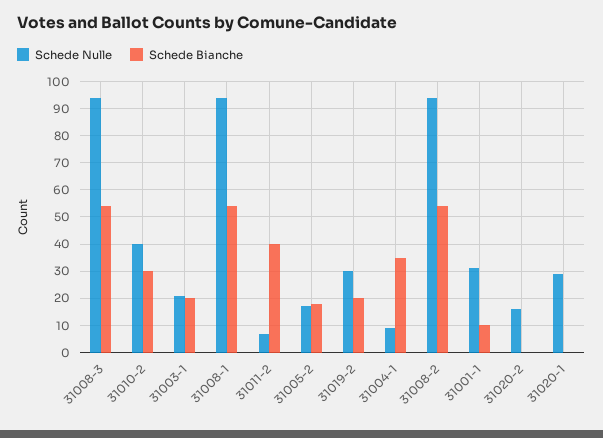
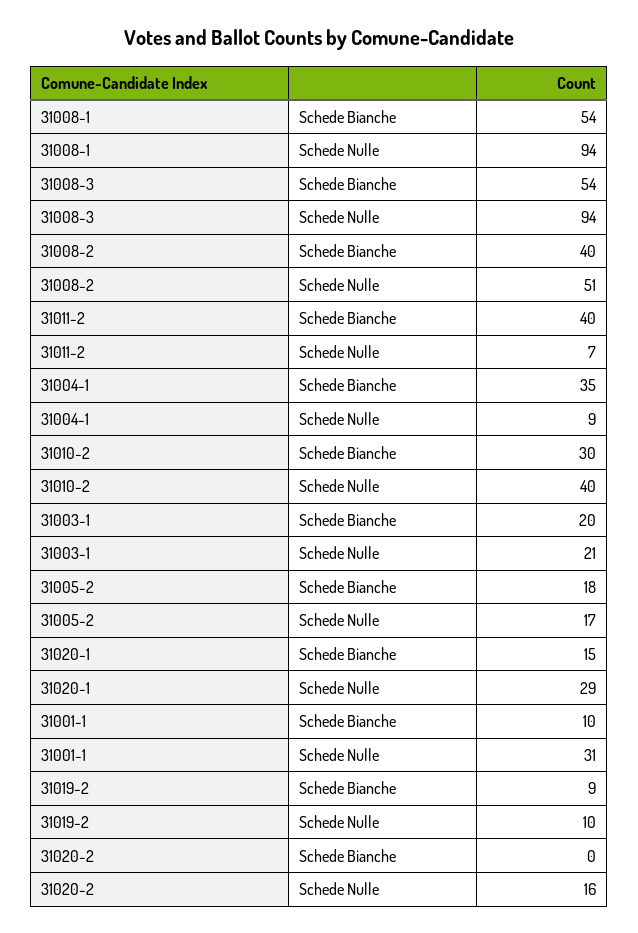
Schede Nulle, 31019-2: 30 -> 10
Schede Bianche, 31019-2: 20 -> 9
Schede Nulle, 31008-2: 95 -> 51
Schede Bianche, 31008-2: 55 -> 40
Schede Bianche, 31020-1: 0 -> 15

